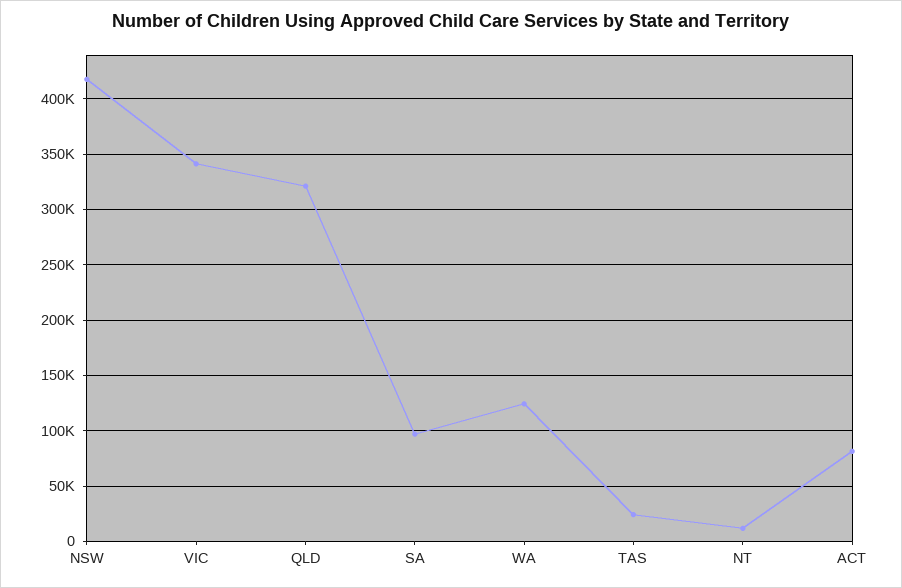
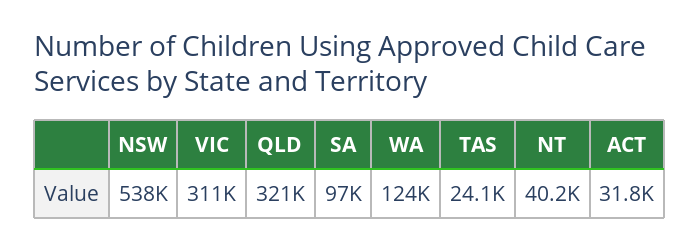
NSW: 420000 -> 538000
VIC: 340000 -> 311000
NT: 10000 -> 40200
ACT: 80000 -> 31800

